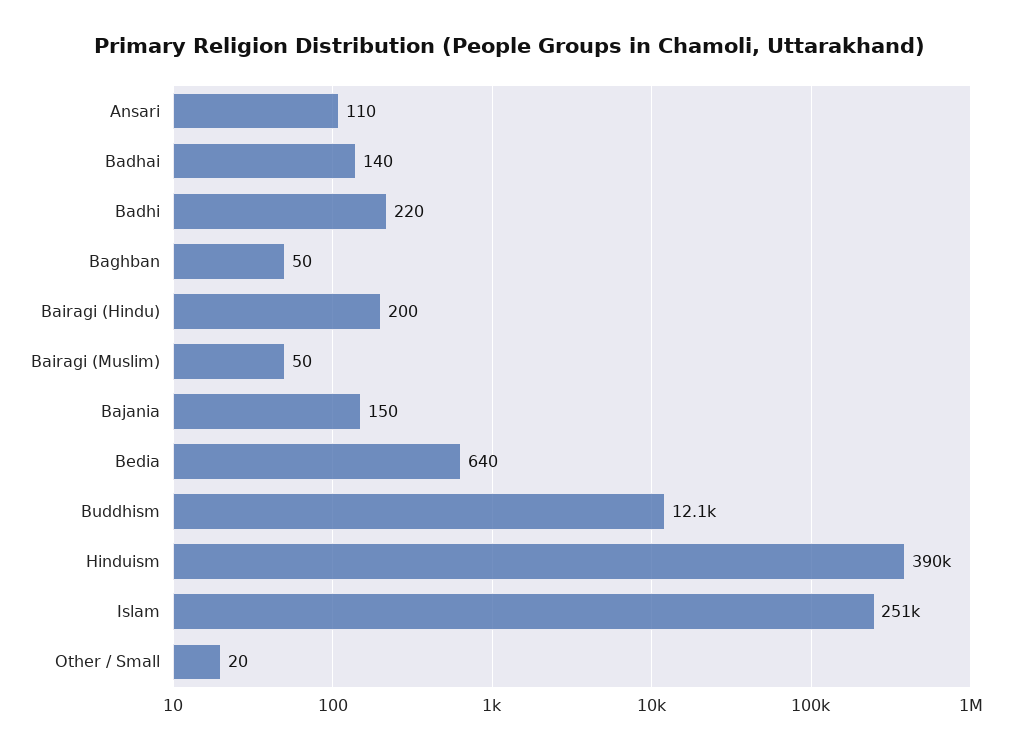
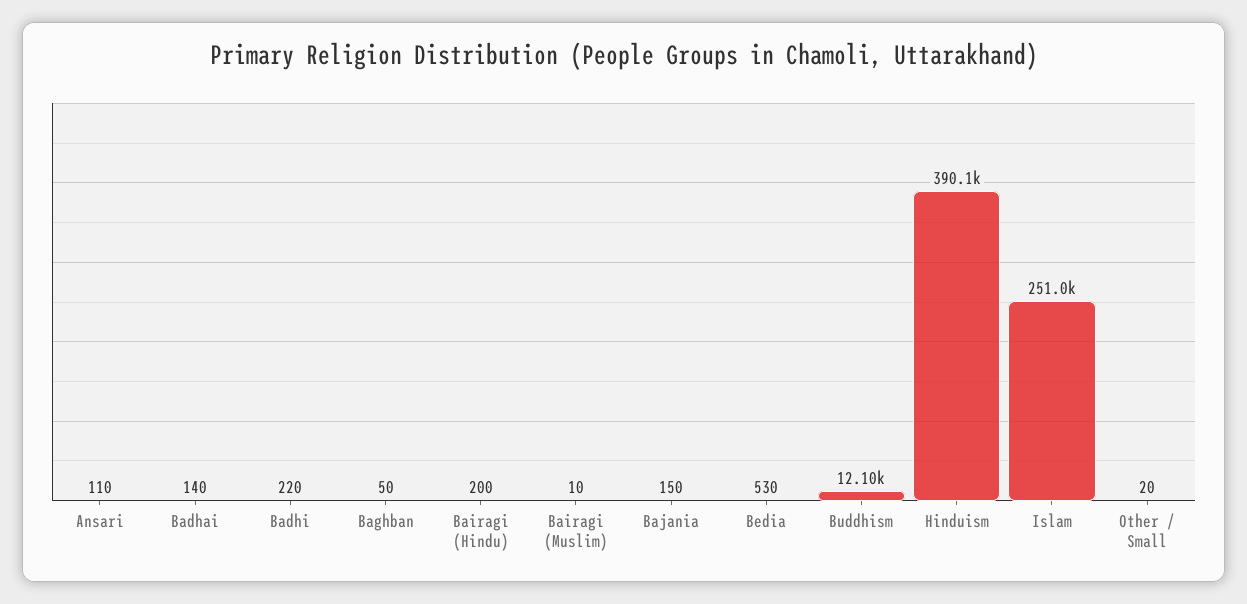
Bairagi (Muslim): 50 -> 10
Bedia: 640 -> 530

